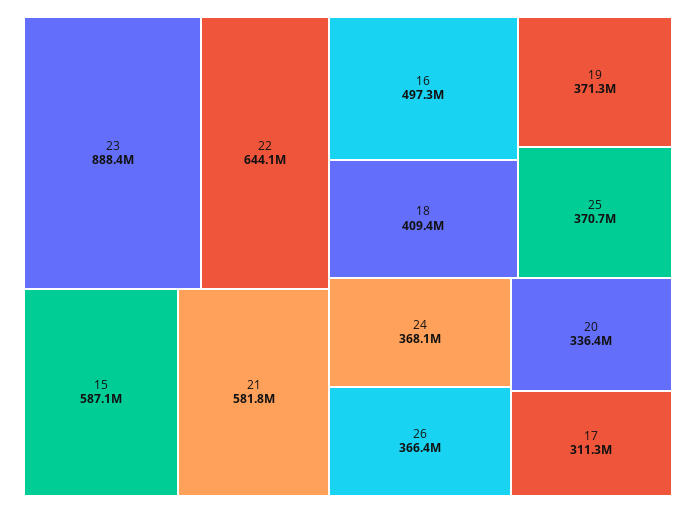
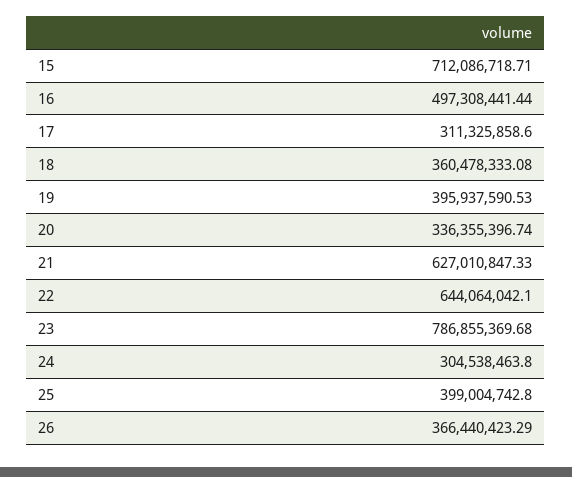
23: 888400000 -> 786855369.68
15: 587100000 -> 712086718.71
21: 581800000 -> 627010847.33
18: 409400000 -> 360478333.08
19: 371300000 -> 395937590.53
25: 370700000 -> 399004742.8
24: 368100000 -> 304538463.8

